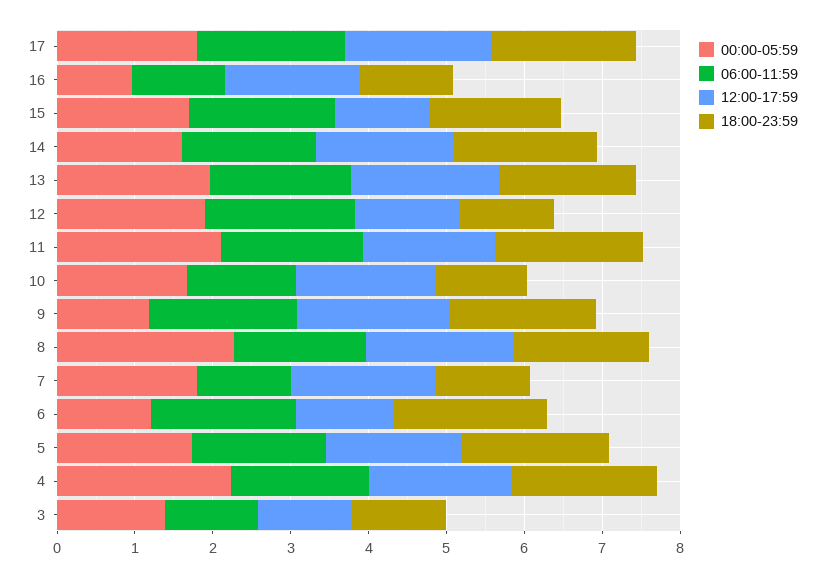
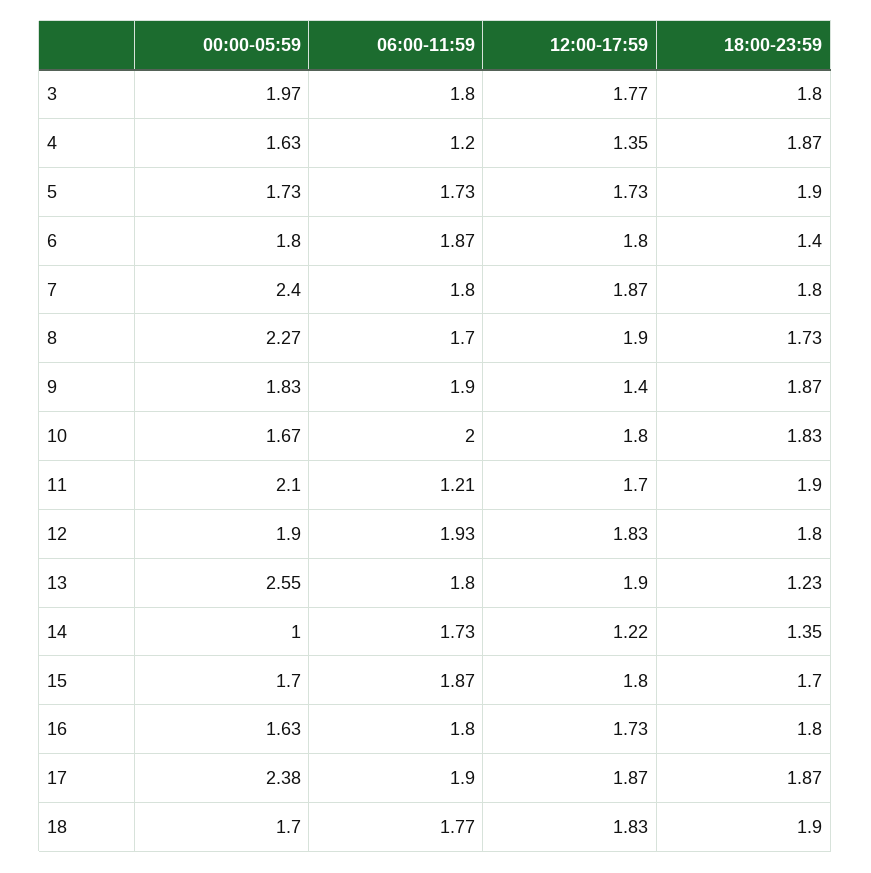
00:00-05:59, 17: 1.8 -> 2.38
00:00-05:59, 16: 1 -> 1.63
06:00-11:59, 16: 1.2 -> 1.8
18:00-23:59, 16: 1.2 -> 1.8
12:00-17:59, 15: 1.2 -> 1.8
00:00-05:59, 14: 1.6 -> 1
12:00-17:59, 14: 1.8 -> 1.22
18:00-23:59, 14: 1.8 -> 1.35
00:00-05:59, 13: 2 -> 2.55
18:00-23:59, 13: 1.8 -> 1.23
12:00-17:59, 12: 1.4 -> 1.83
18:00-23:59, 12: 1.2 -> 1.8
06:00-11:59, 11: 1.8 -> 1.21
06:00-11:59, 10: 1.4 -> 2
18:00-23:59, 10: 1.2 -> 1.83
00:00-05:59, 9: 1.2 -> 1.83
12:00-17:59, 9: 2 -> 1.4
00:00-05:59, 7: 1.8 -> 2.4
06:00-11:59, 7: 1.2 -> 1.8
18:00-23:59, 7: 1.2 -> 1.8
00:00-05:59, 6: 1.2 -> 1.8
12:00-17:59, 6: 1.2 -> 1.8
18:00-23:59, 6: 2 -> 1.4
00:00-05:59, 4: 2.2 -> 1.63
06:00-11:59, 4: 1.8 -> 1.2
12:00-17:59, 4: 1.8 -> 1.35
00:00-05:59, 3: 1.4 -> 1.97
06:00-11:59, 3: 1.2 -> 1.8
12:00-17:59, 3: 1.2 -> 1.77
18:00-23:59, 3: 1.2 -> 1.8
00:00-05:59, 18: none -> 1.7
06:00-11:59, 18: none -> 1.77
12:00-17:59, 18: none -> 1.83
18:00-23:59, 18: none -> 1.9

